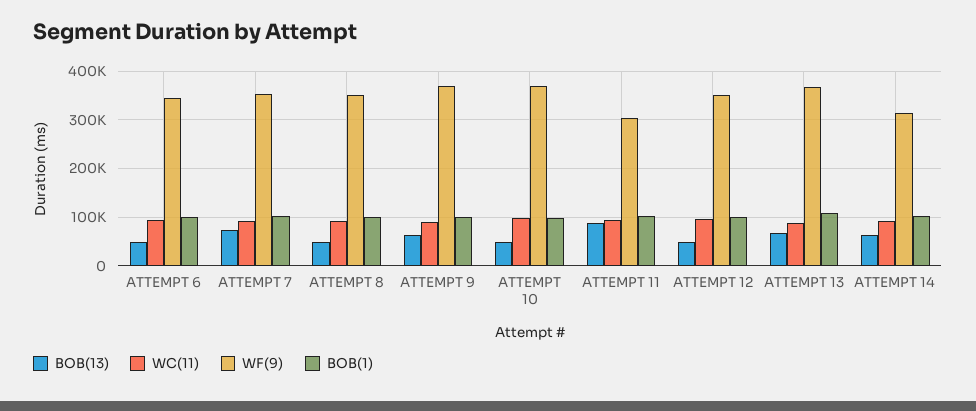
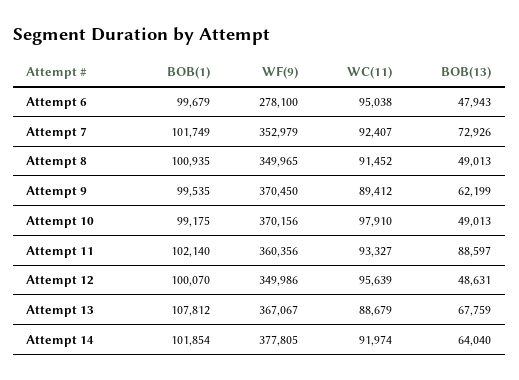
WF(9), ATTEMPT 6: 340000 -> 278100
WF(9), ATTEMPT 11: 300000 -> 360356
WF(9), ATTEMPT 14: 320000 -> 377805

